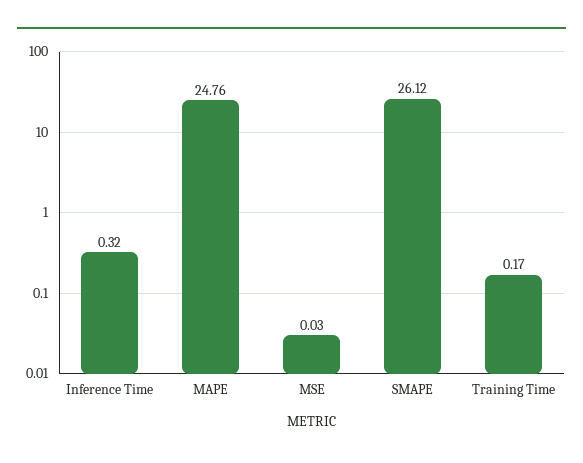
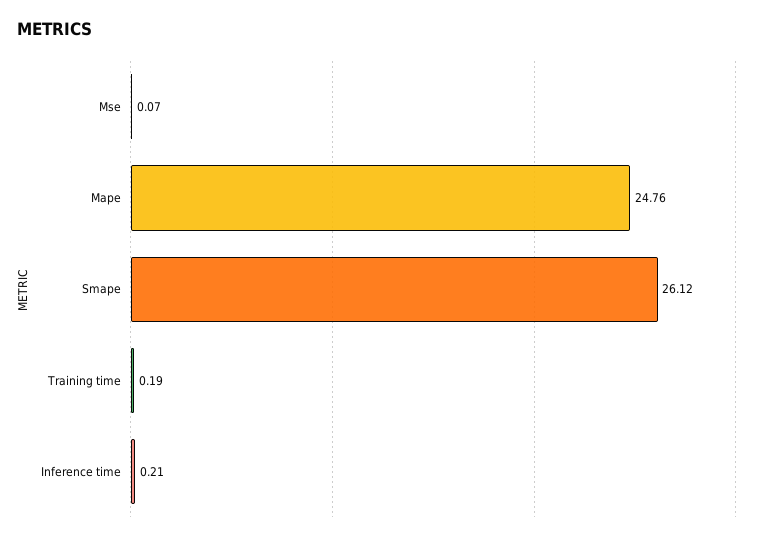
Inference Time: 0.32 -> 0.21
MSE: 0.03 -> 0.07
Training Time: 0.17 -> 0.19

